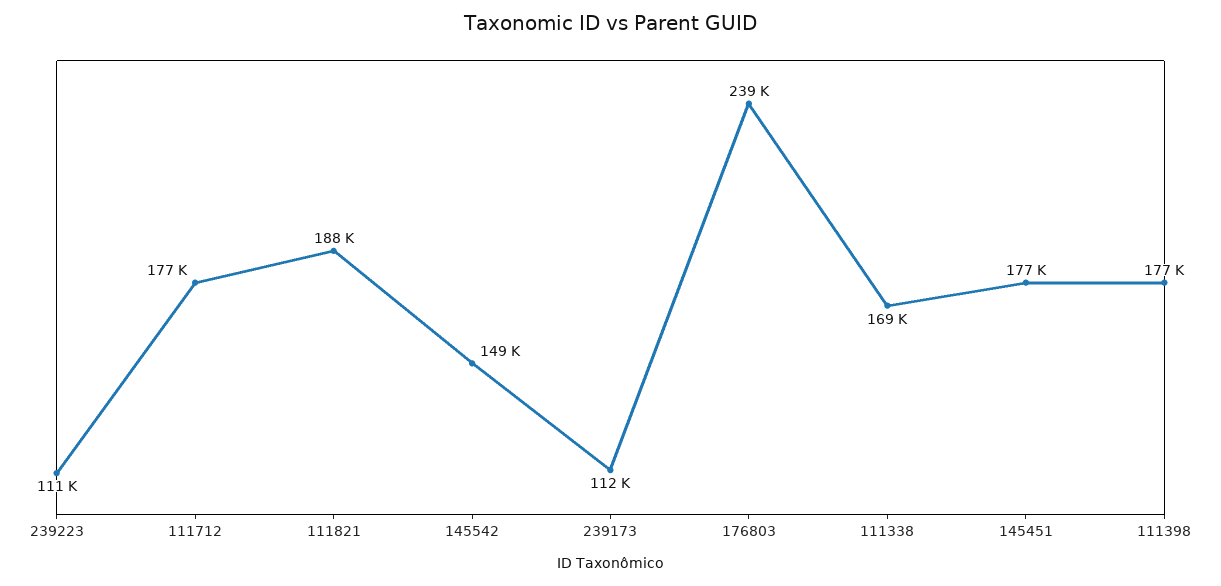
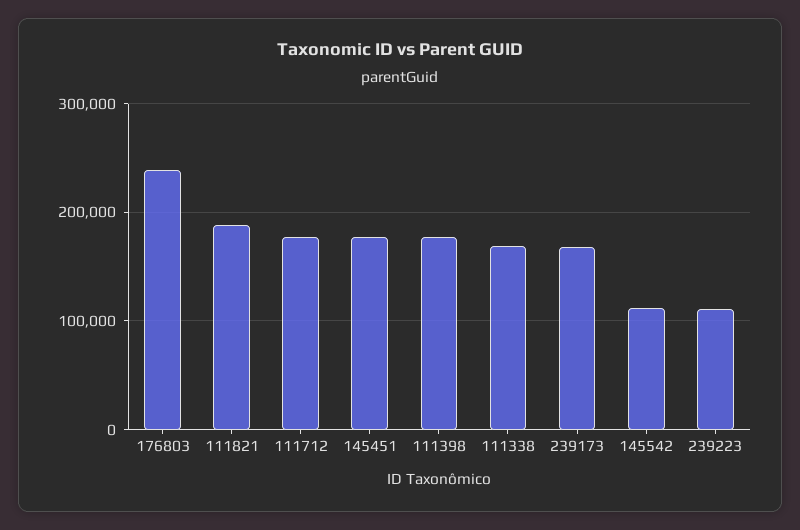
145542: 149000 -> 110000
239173: 112000 -> 170000

